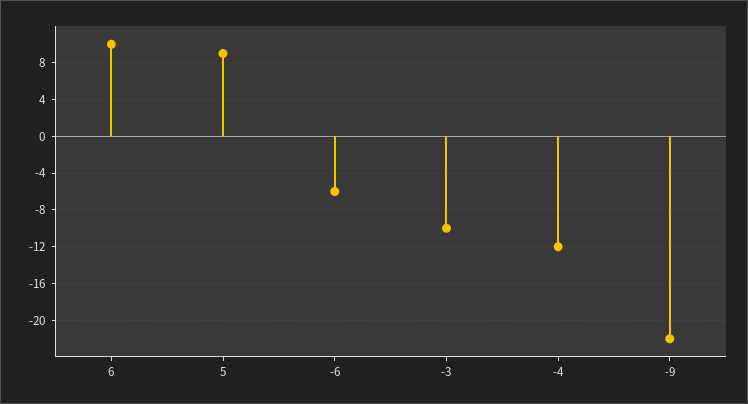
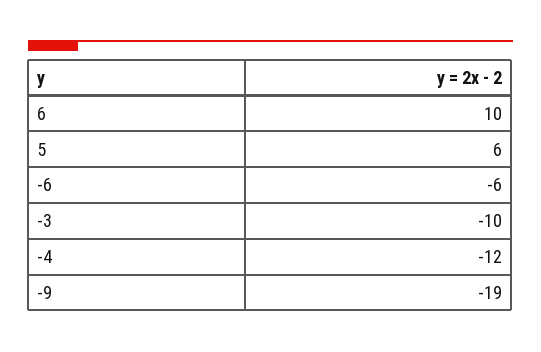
5: 9 -> 6
-9: -22 -> -19

